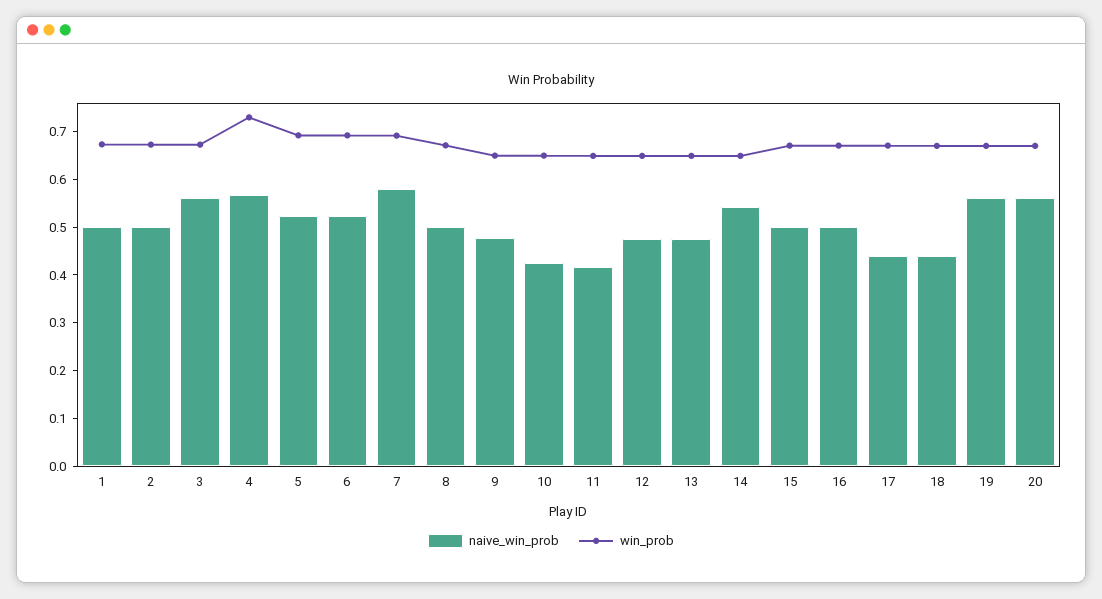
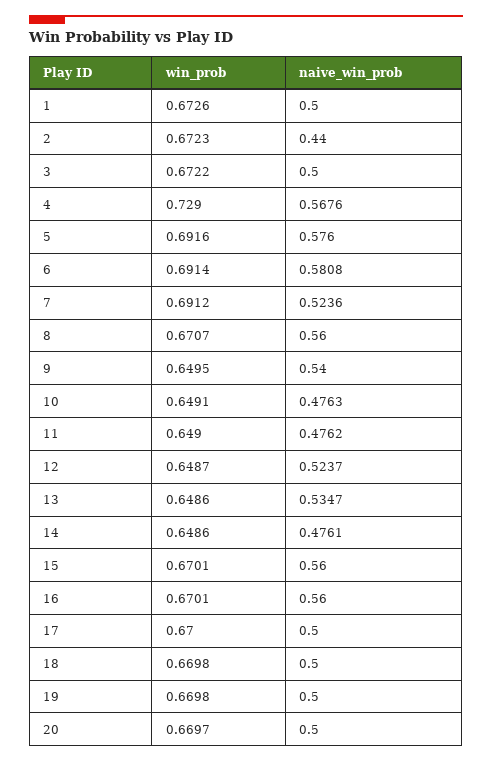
naive_win_prob, 2: 0.5 -> 0.44
naive_win_prob, 3: 0.56 -> 0.5
naive_win_prob, 5: 0.52 -> 0.576
naive_win_prob, 6: 0.52 -> 0.5808
naive_win_prob, 7: 0.58 -> 0.5236
naive_win_prob, 8: 0.5 -> 0.56
naive_win_prob, 9: 0.48 -> 0.54
naive_win_prob, 10: 0.42 -> 0.4763
naive_win_prob, 11: 0.42 -> 0.4762
naive_win_prob, 12: 0.48 -> 0.5237
naive_win_prob, 13: 0.48 -> 0.5347
naive_win_prob, 14: 0.54 -> 0.4761
naive_win_prob, 15: 0.5 -> 0.56
naive_win_prob, 16: 0.5 -> 0.56
naive_win_prob, 17: 0.44 -> 0.5
naive_win_prob, 18: 0.44 -> 0.5
naive_win_prob, 19: 0.56 -> 0.5
naive_win_prob, 20: 0.56 -> 0.5

